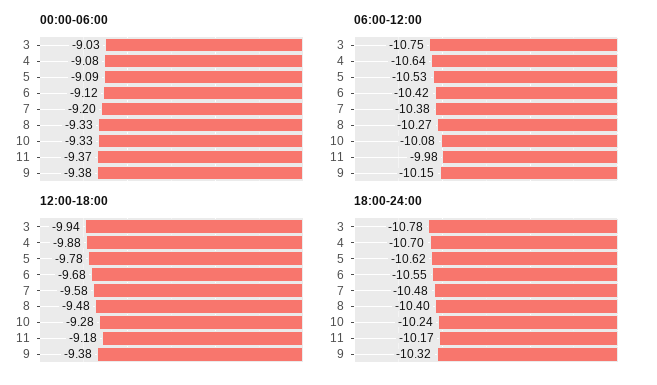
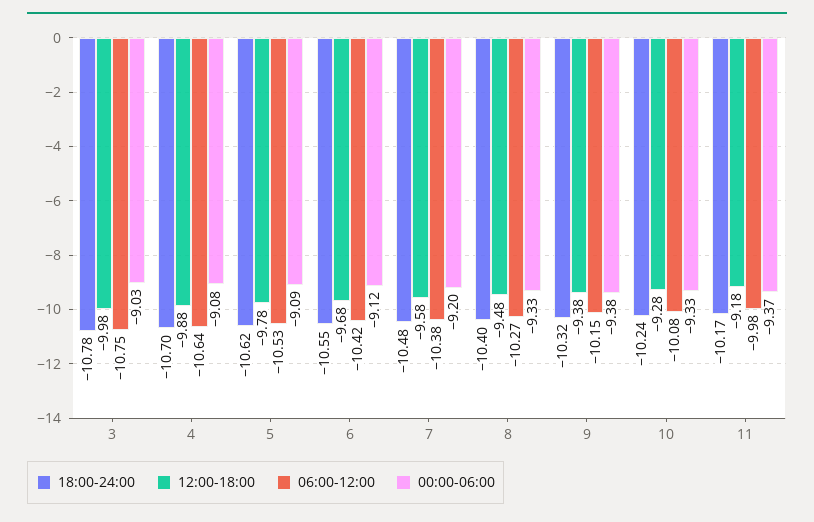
12:00-18:00, 3: -9.94 -> -9.98

